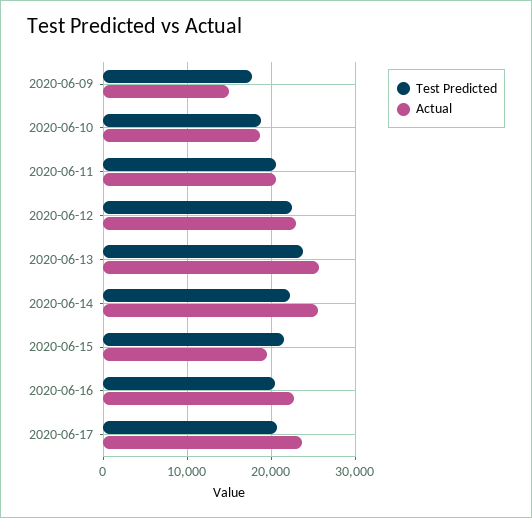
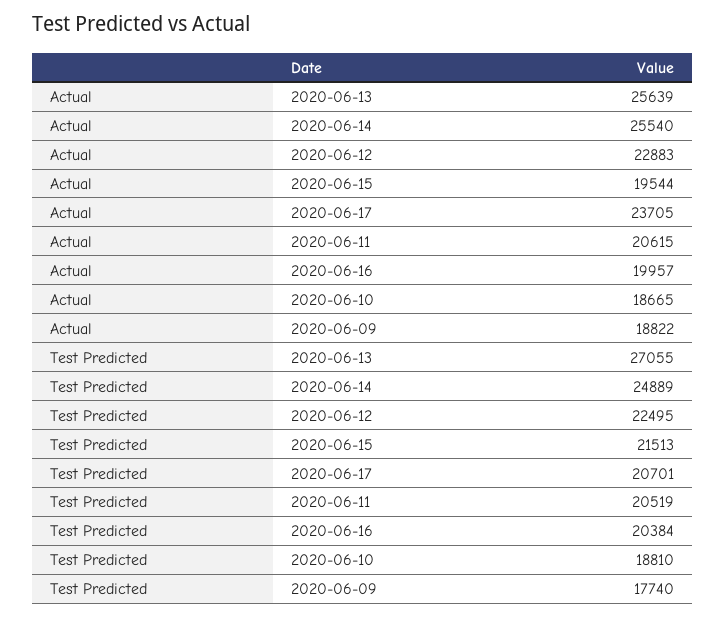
Actual, 2020-06-09: 15000 -> 18822
Test Predicted, 2020-06-13: 24000 -> 27055
Test Predicted, 2020-06-14: 22000 -> 24889
Actual, 2020-06-16: 23000 -> 19957

